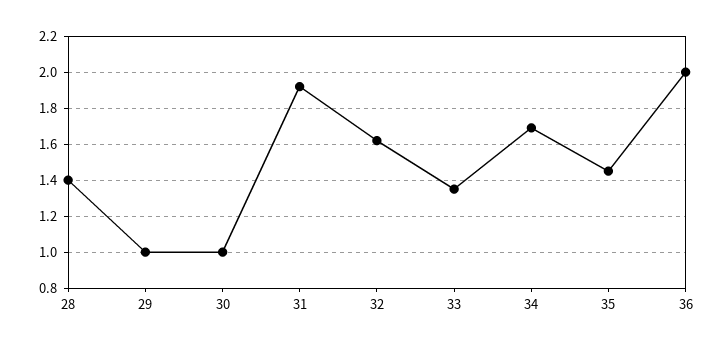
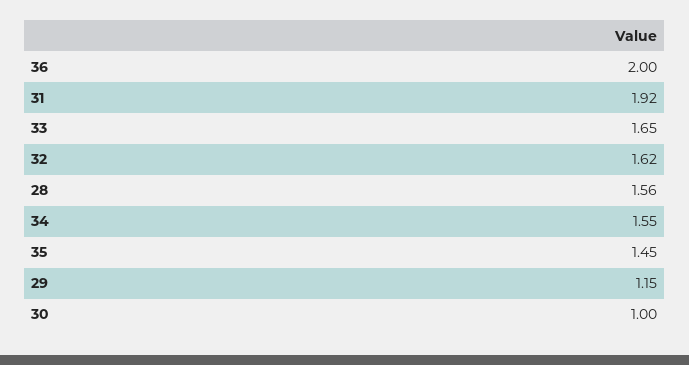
28: 1.4 -> 1.56
29: 1 -> 1.15
33: 1.35 -> 1.65
34: 1.7 -> 1.55

